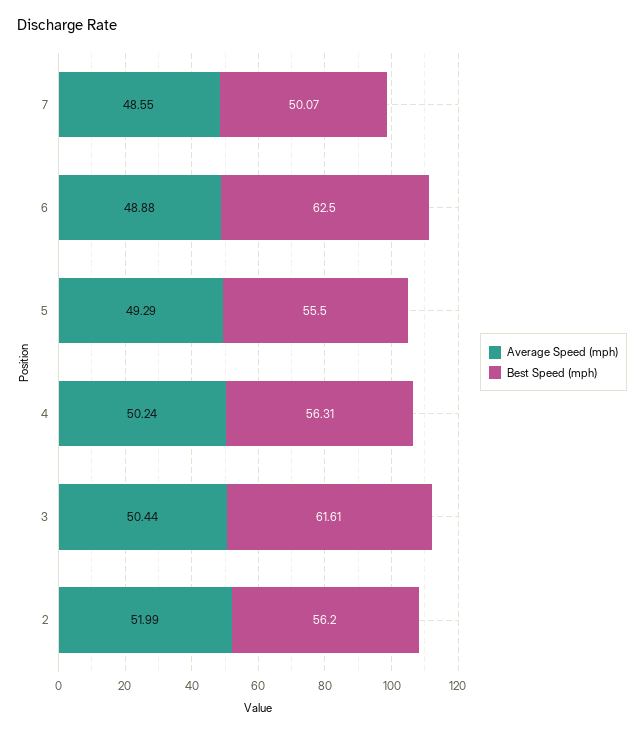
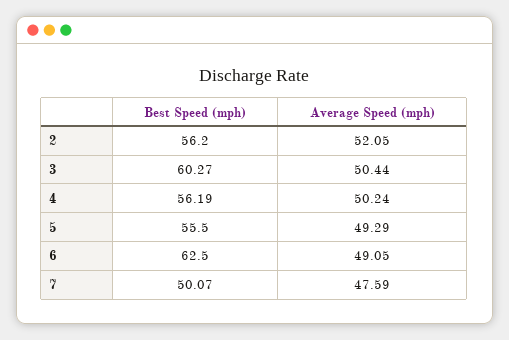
Average Speed (mph), 7: 48.55 -> 47.59
Average Speed (mph), 6: 48.88 -> 49.05
Best Speed (mph), 4: 56.31 -> 56.19
Best Speed (mph), 3: 61.61 -> 60.27
Average Speed (mph), 2: 51.99 -> 52.05

